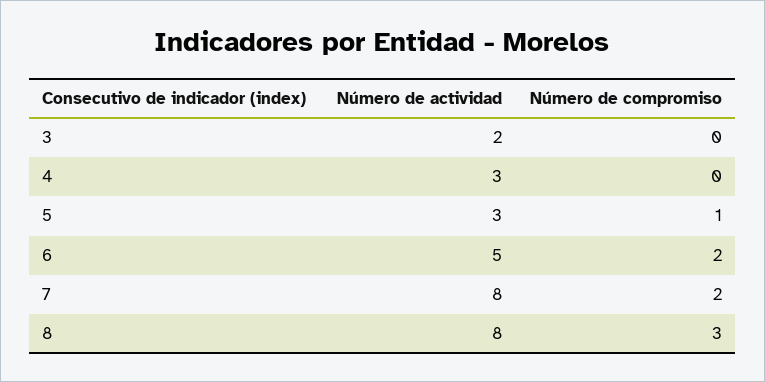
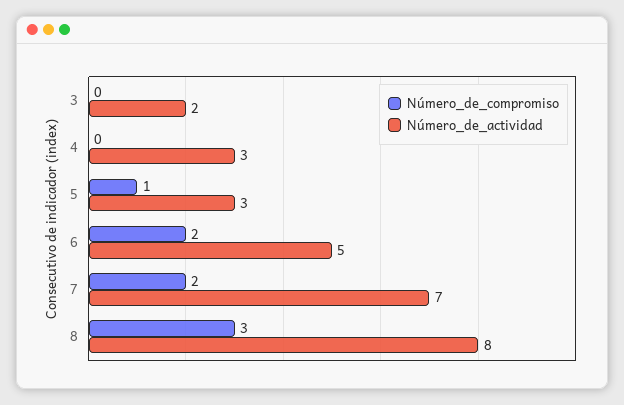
Número de actividad, 7: 8 -> 7

